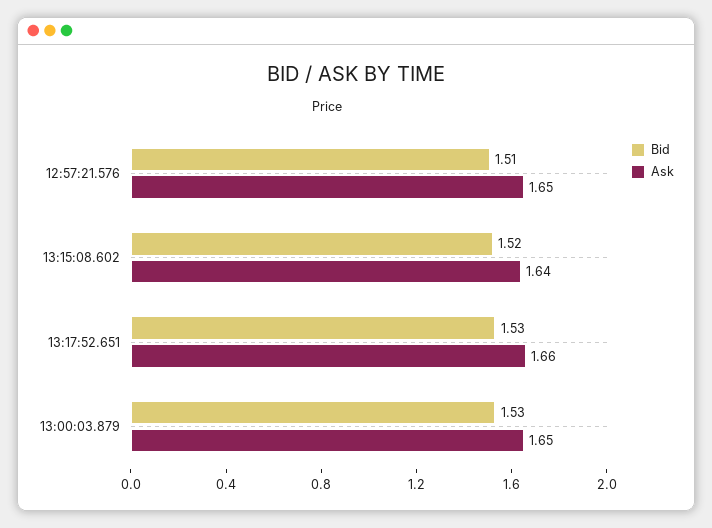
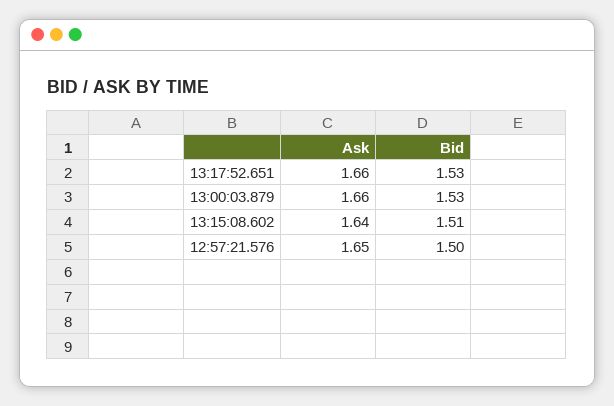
Bid, 12:57:21.576: 1.51 -> 1.5
Bid, 13:15:08.602: 1.52 -> 1.51
Ask, 13:00:03.879: 1.65 -> 1.66

